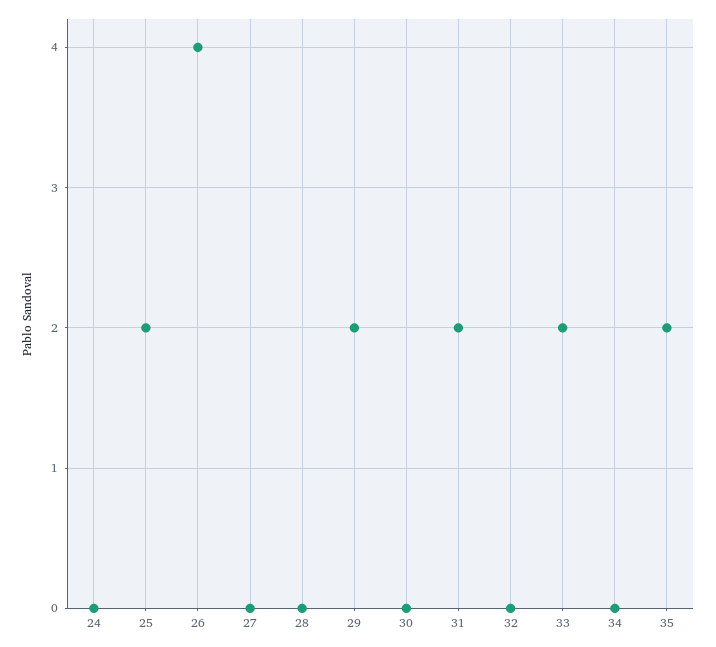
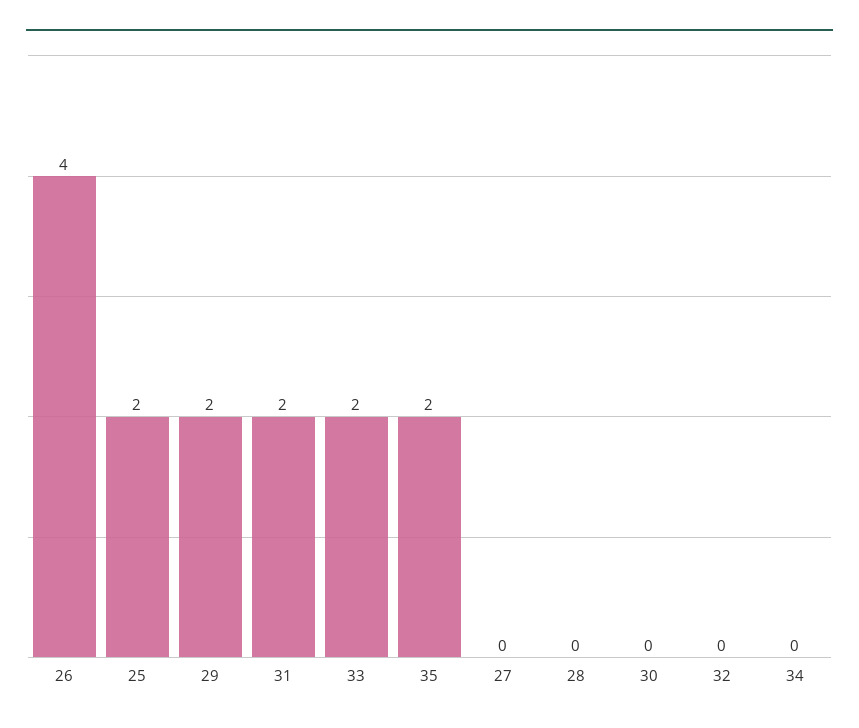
24: 0 -> none

